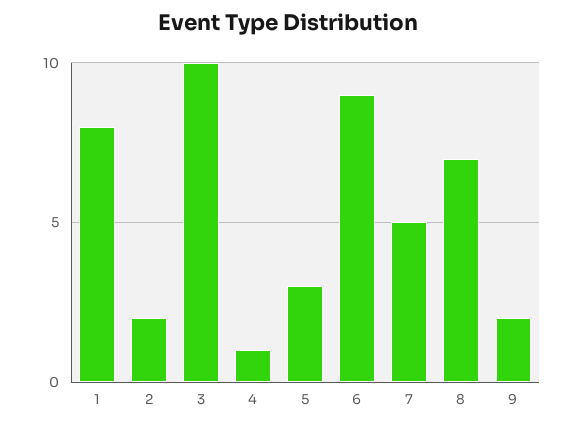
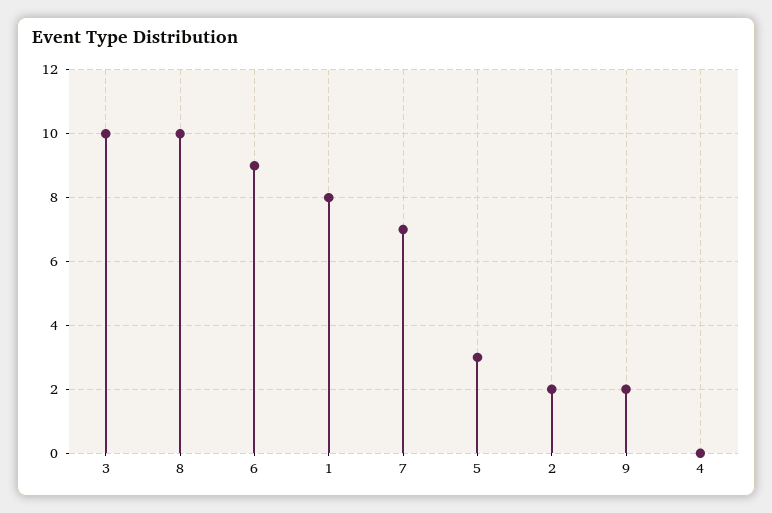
4: 1 -> 0
7: 5 -> 7
8: 7 -> 10

